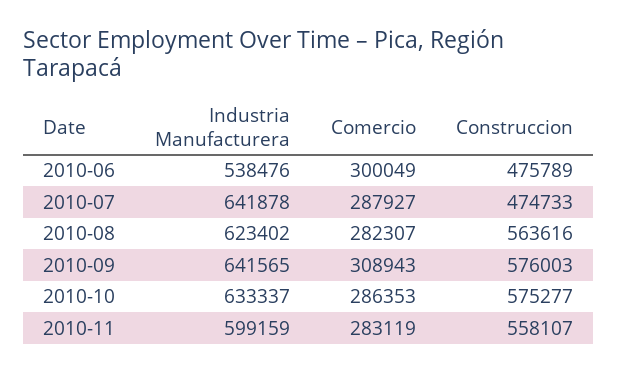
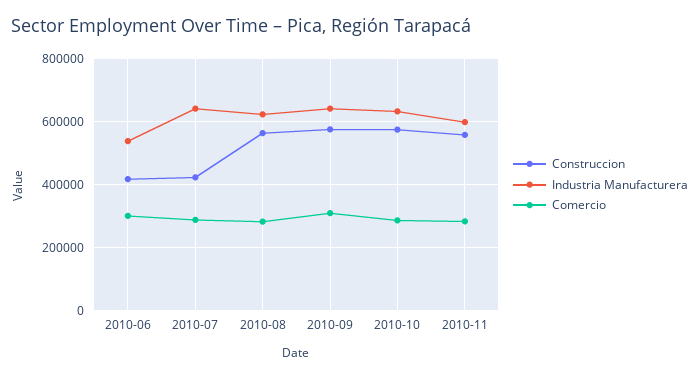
Construccion, 2010-06: 475789 -> 420000
Construccion, 2010-07: 474733 -> 420000

